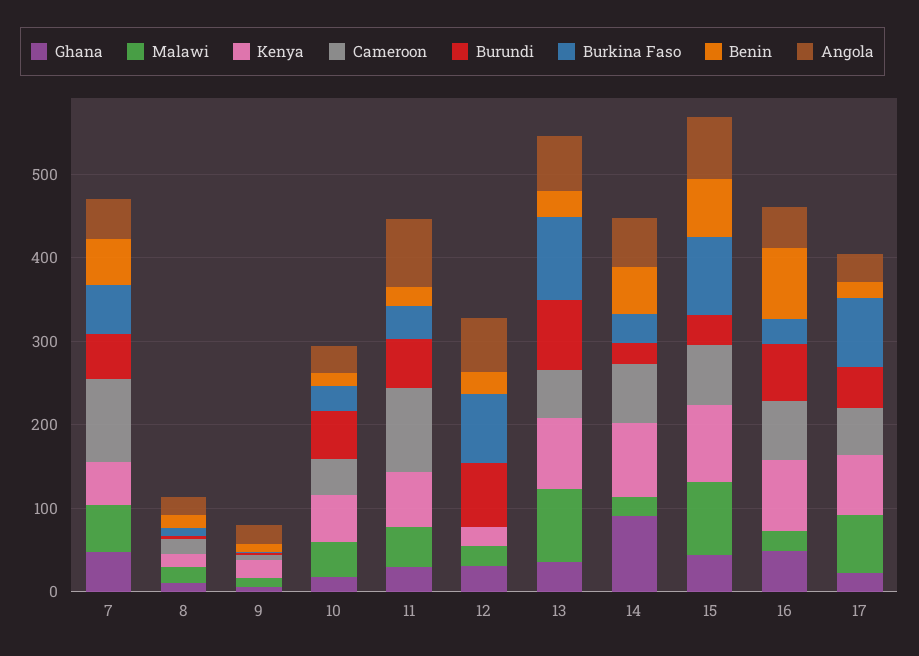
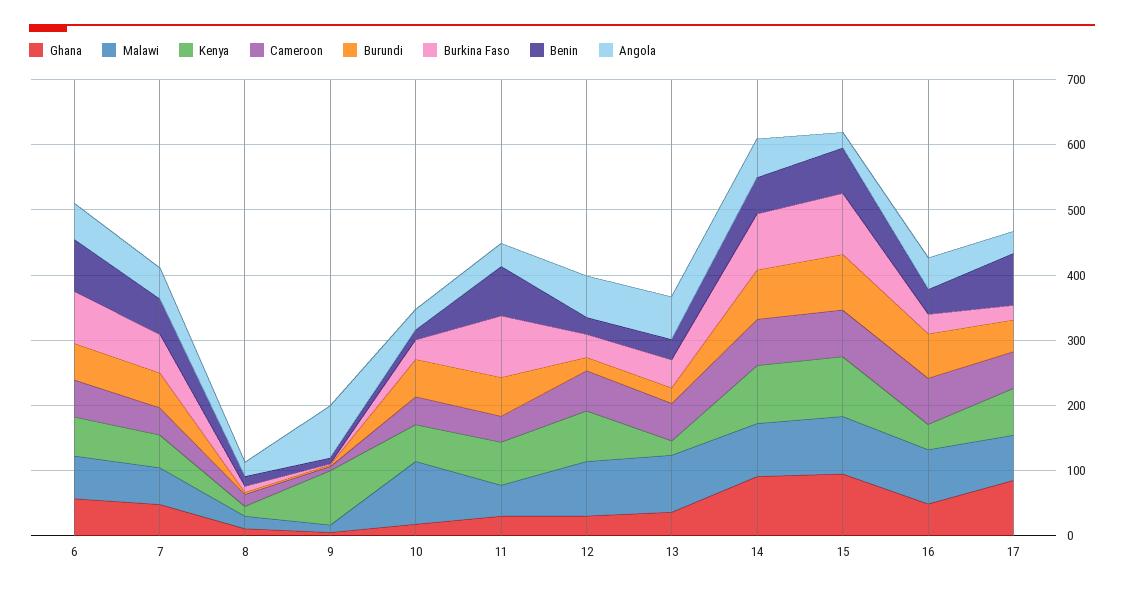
Cameroon, 7: 100 -> 40
Kenya, 9: 20 -> 80
Angola, 9: 20 -> 80
Malawi, 10: 40 -> 100
Cameroon, 11: 100 -> 40
Burkina Faso, 11: 40 -> 100
Benin, 11: 20 -> 80
Angola, 11: 80 -> 40
Malawi, 12: 20 -> 80
Kenya, 12: 20 -> 80
Cameroon, 12: 0 -> 60
Burundi, 12: 80 -> 20
Burkina Faso, 12: 80 -> 40
Kenya, 13: 80 -> 20
Burundi, 13: 80 -> 20
Burkina Faso, 13: 100 -> 40
Malawi, 14: 20 -> 80
Burundi, 14: 20 -> 80
Burkina Faso, 14: 40 -> 80
Ghana, 15: 40 -> 100
Burundi, 15: 40 -> 80
Angola, 15: 80 -> 20
Malawi, 16: 20 -> 80
Kenya, 16: 80 -> 40
Benin, 16: 80 -> 40
Ghana, 17: 20 -> 80
Burkina Faso, 17: 80 -> 20
Benin, 17: 20 -> 80
Ghana, 6: none -> 60
Malawi, 6: none -> 60
Kenya, 6: none -> 60
Cameroon, 6: none -> 60
Burundi, 6: none -> 60
Burkina Faso, 6: none -> 80
Benin, 6: none -> 80
Angola, 6: none -> 60

